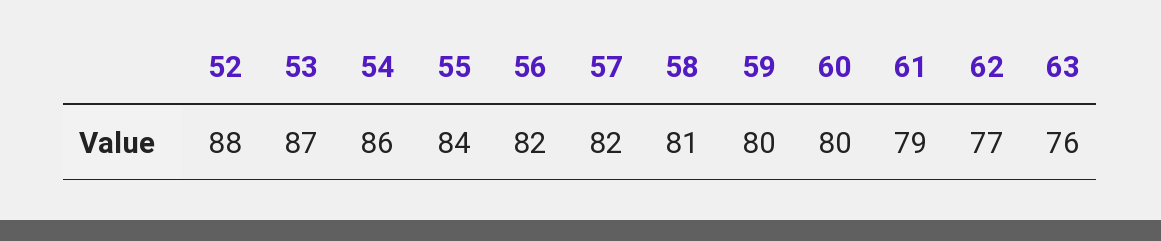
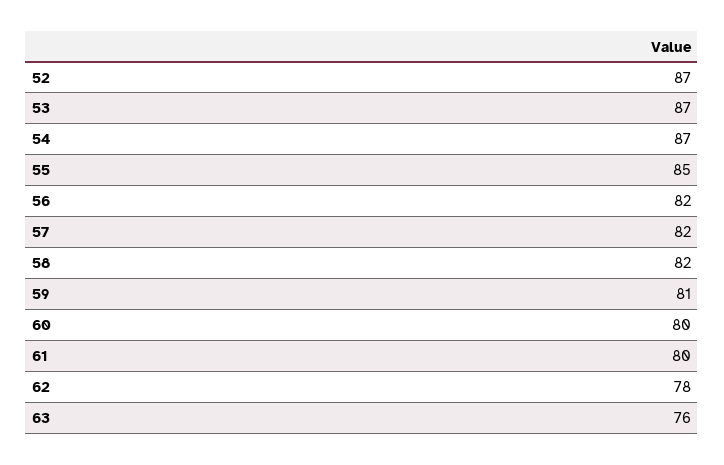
52: 88 -> 87
54: 86 -> 87
55: 84 -> 85
58: 81 -> 82
59: 80 -> 81
61: 79 -> 80
62: 77 -> 78

